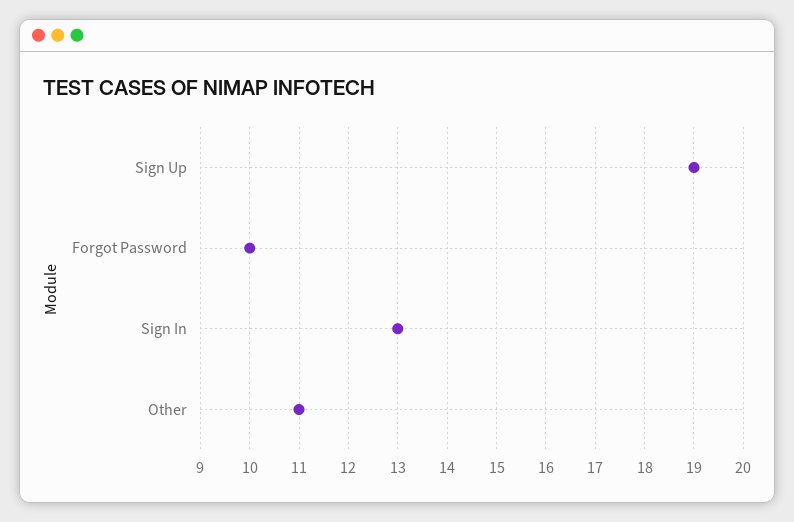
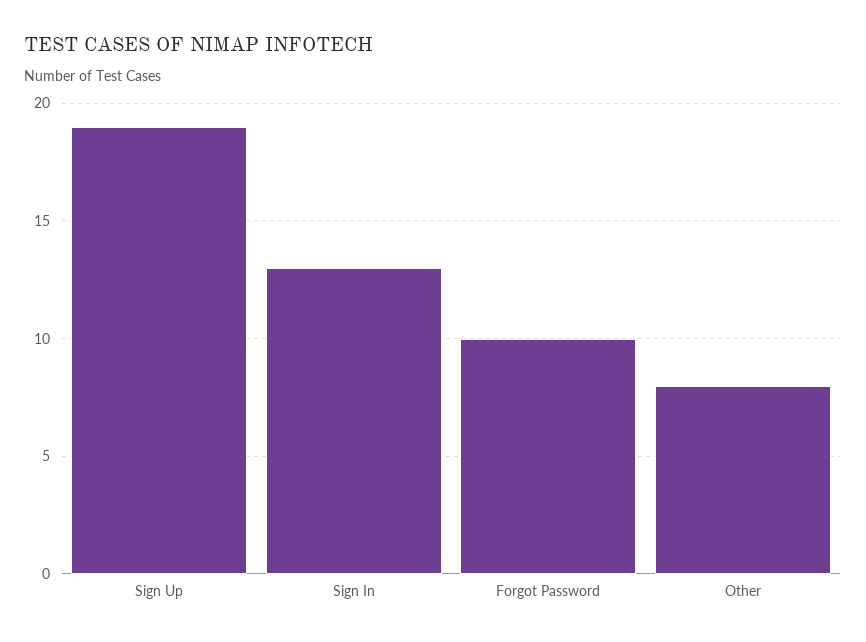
Other: 11 -> 8

